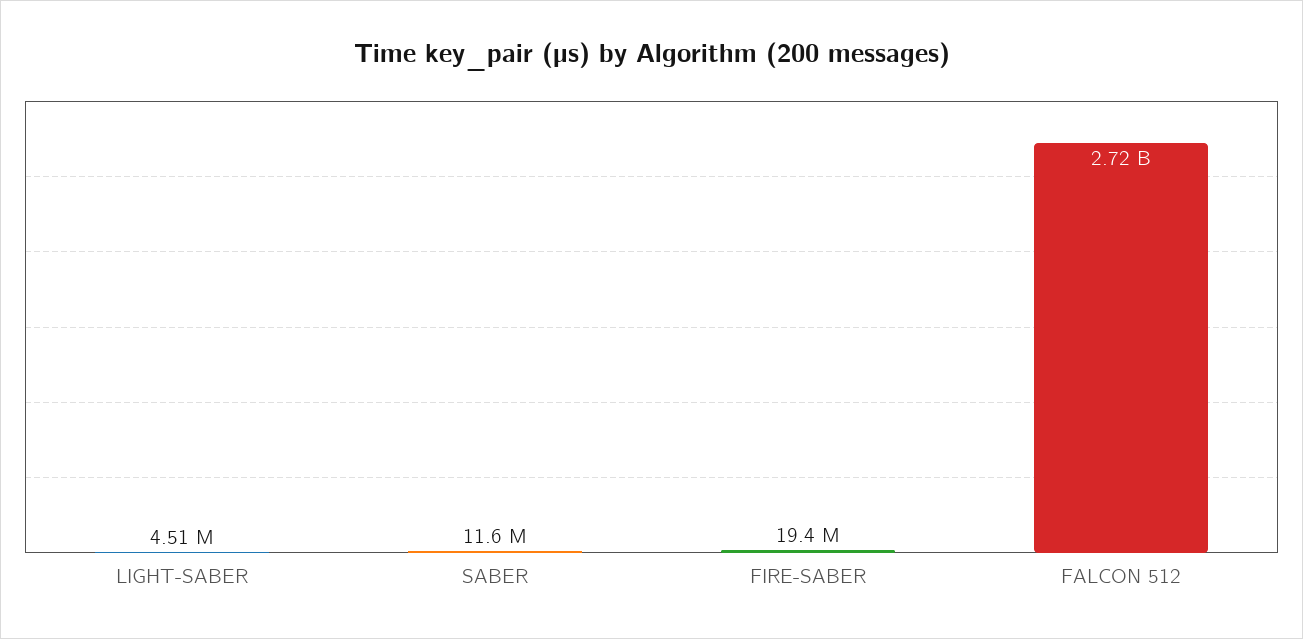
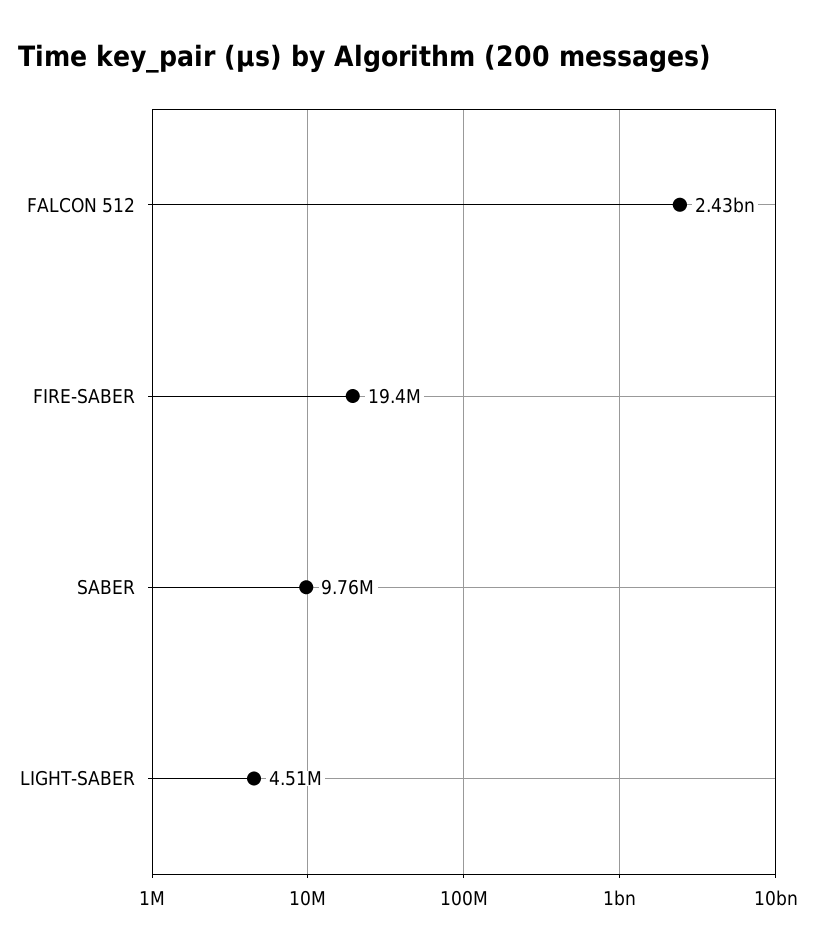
SABER: 11600000 -> 9760000
FALCON 512: 2720000000 -> 2430000000

